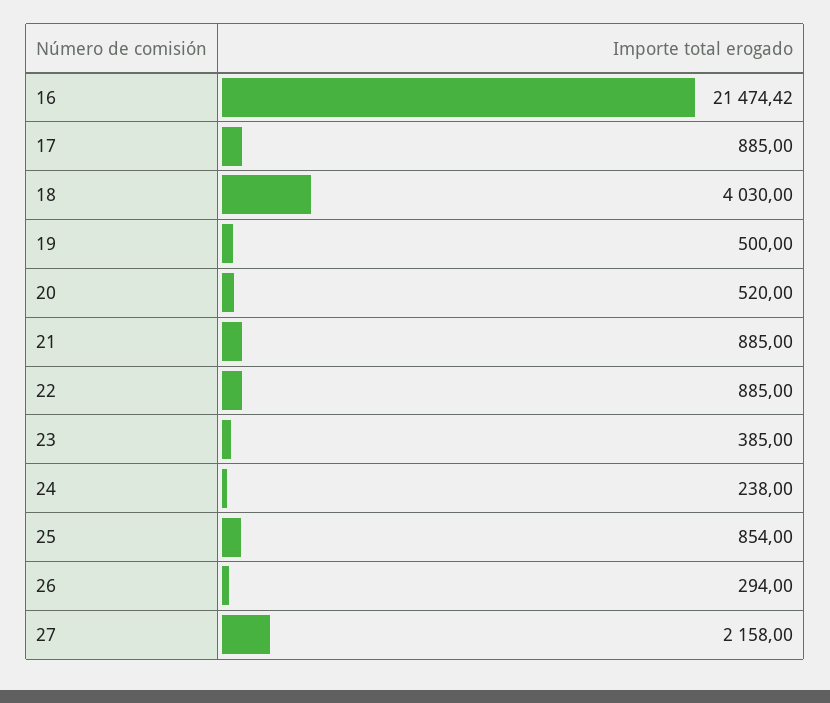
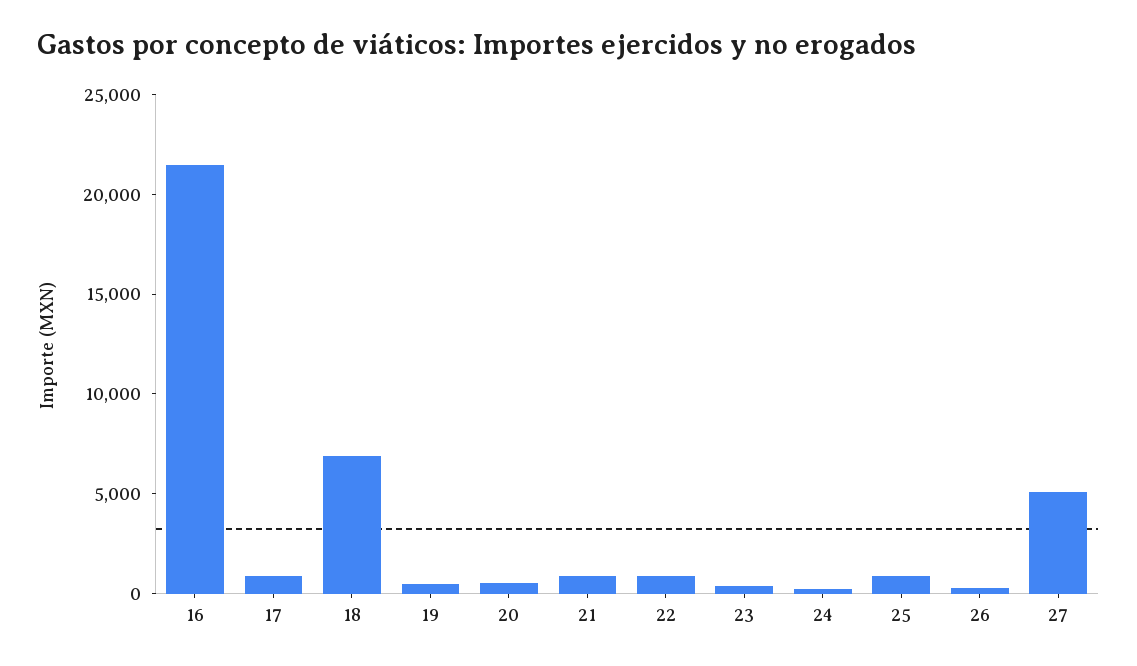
18: 4030 -> 7000
27: 2158 -> 5000

